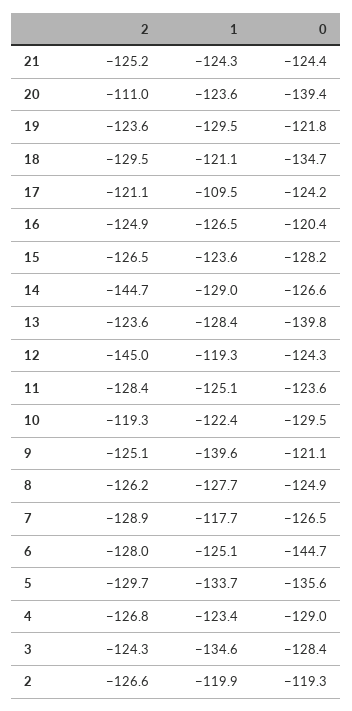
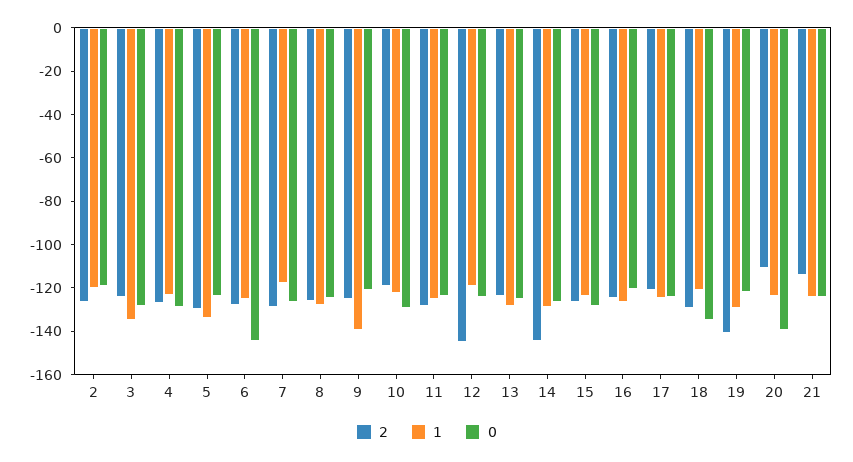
2, 21: -125.2 -> -115
2, 19: -123.6 -> -140
1, 17: -109.5 -> -125
0, 13: -139.8 -> -125
0, 5: -135.6 -> -125

